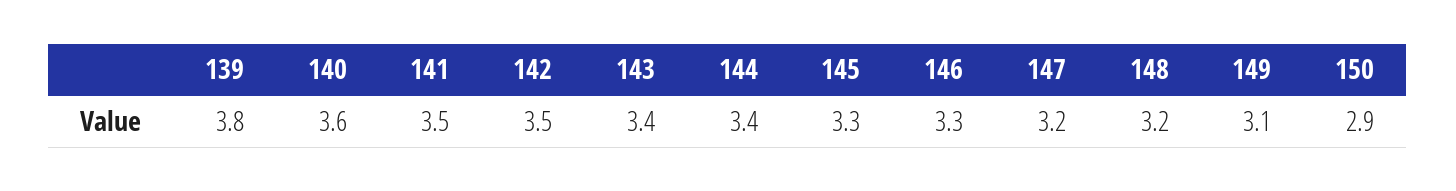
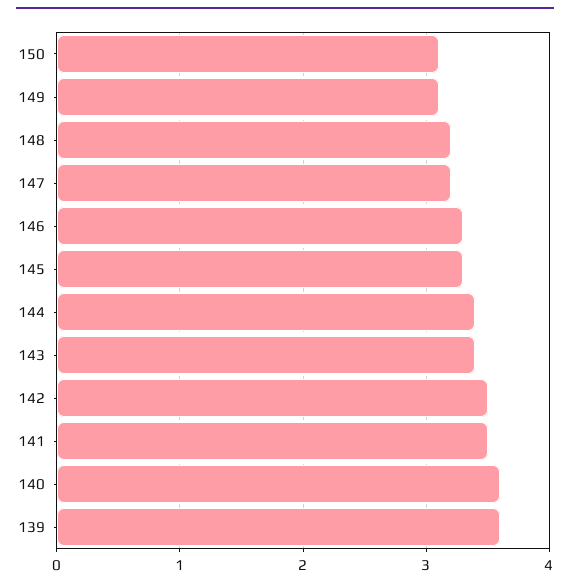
139: 3.8 -> 3.6
150: 2.9 -> 3.1

